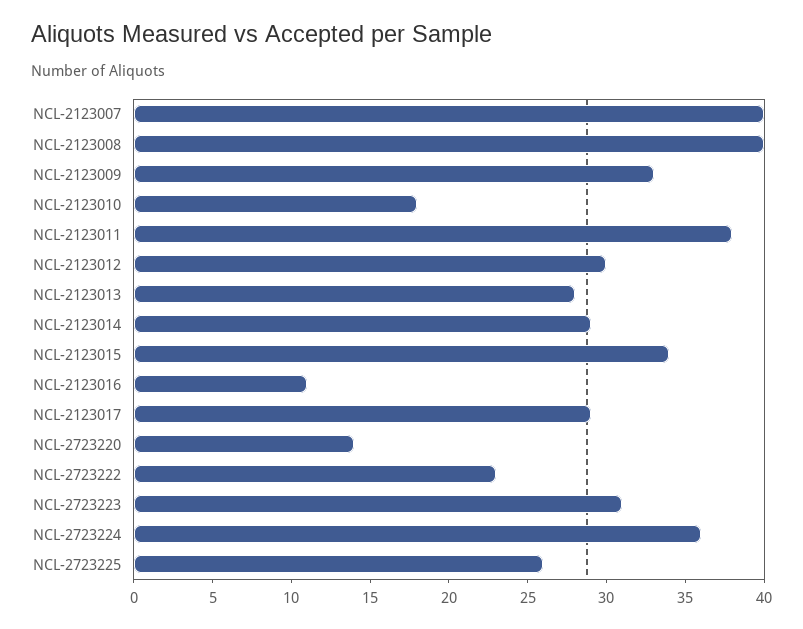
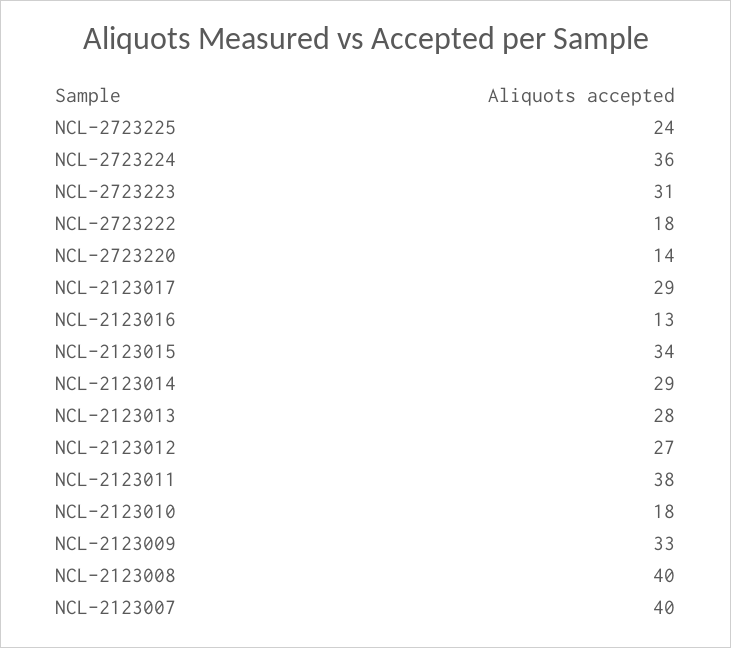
NCL-2123012: 30 -> 27
NCL-2123016: 11 -> 13
NCL-2723222: 23 -> 18
NCL-2723225: 26 -> 24

